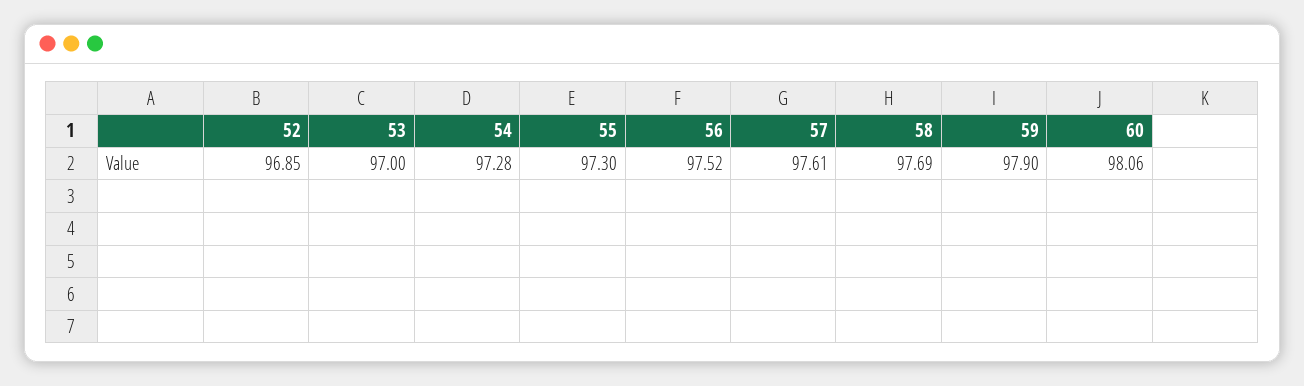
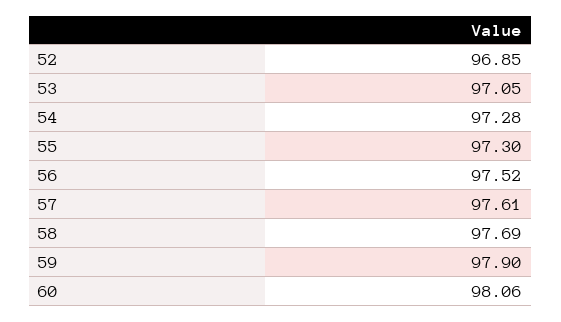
53: 97 -> 97.05

